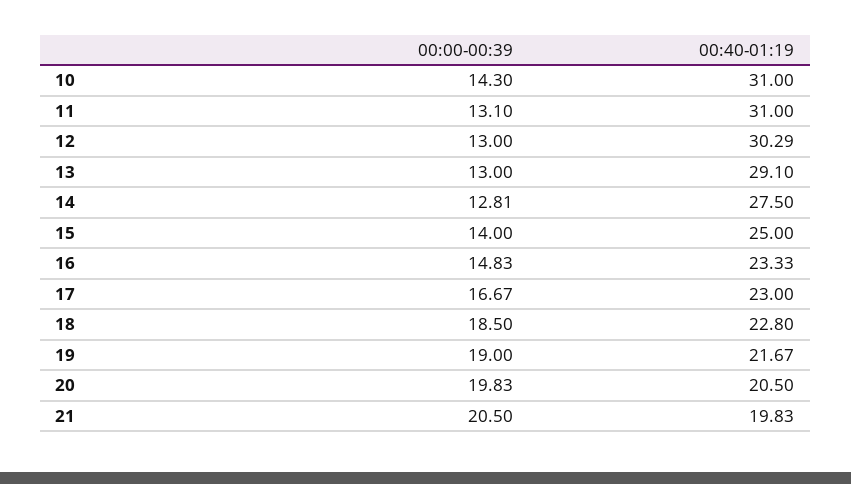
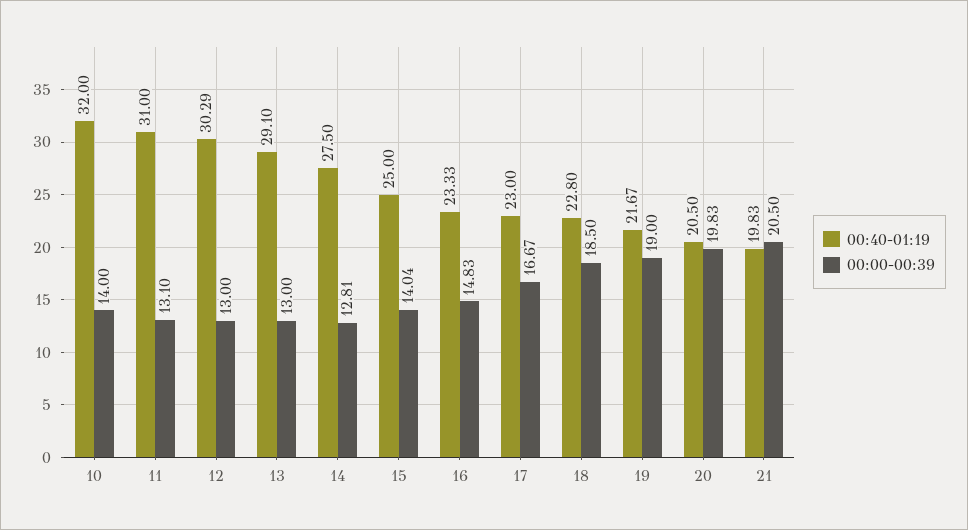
00:00-00:39, 10: 14.3 -> 14
00:40-01:19, 10: 31 -> 32
00:00-00:39, 15: 14 -> 14.04

